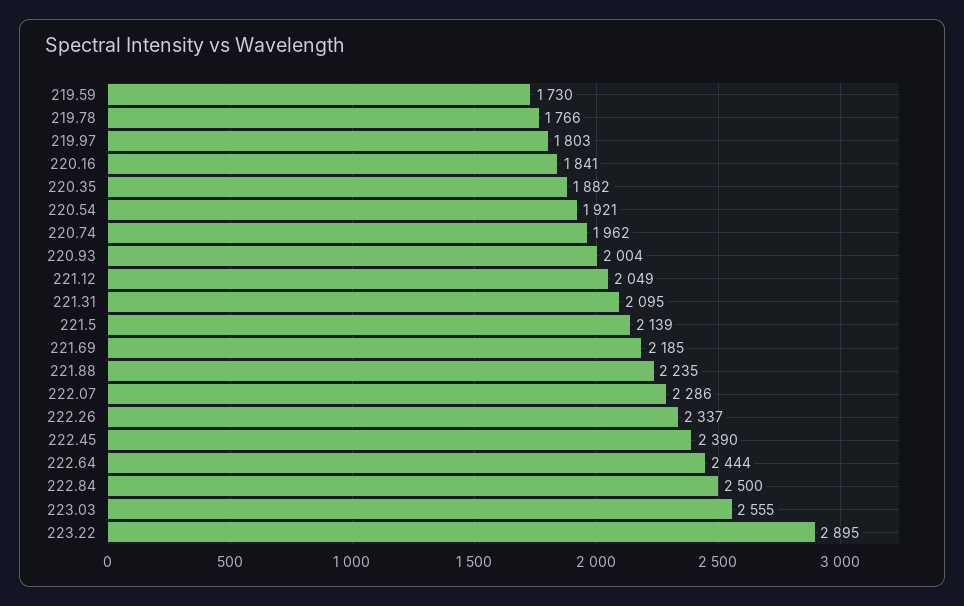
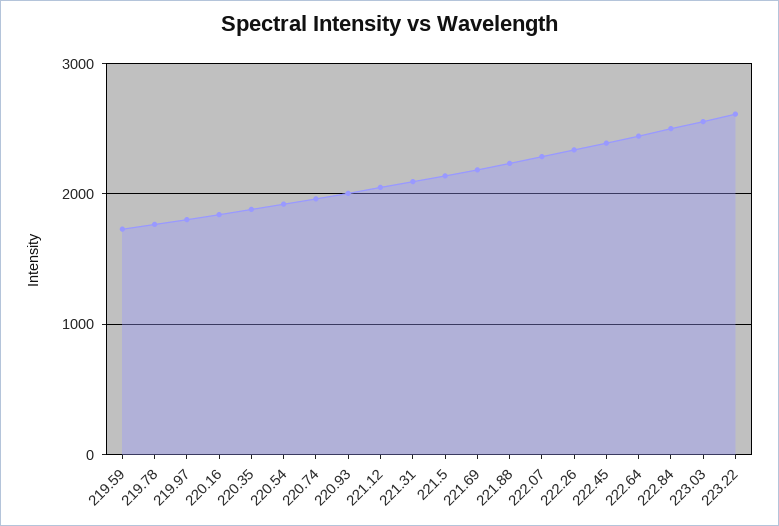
223.22: 2895 -> 2600

